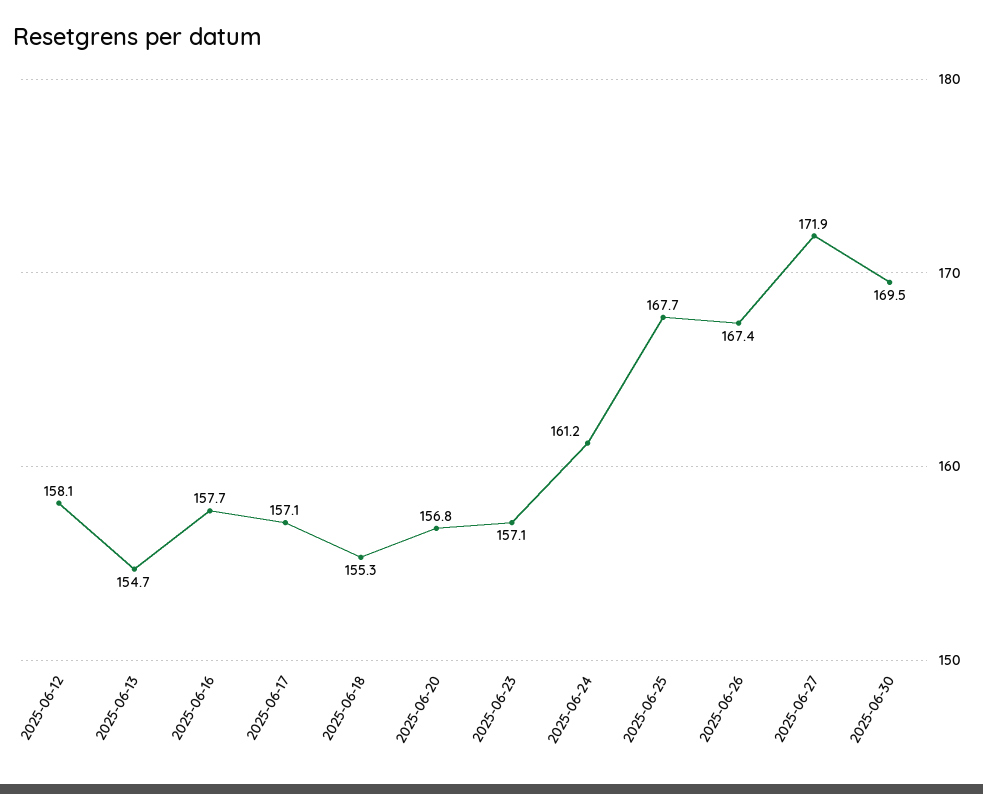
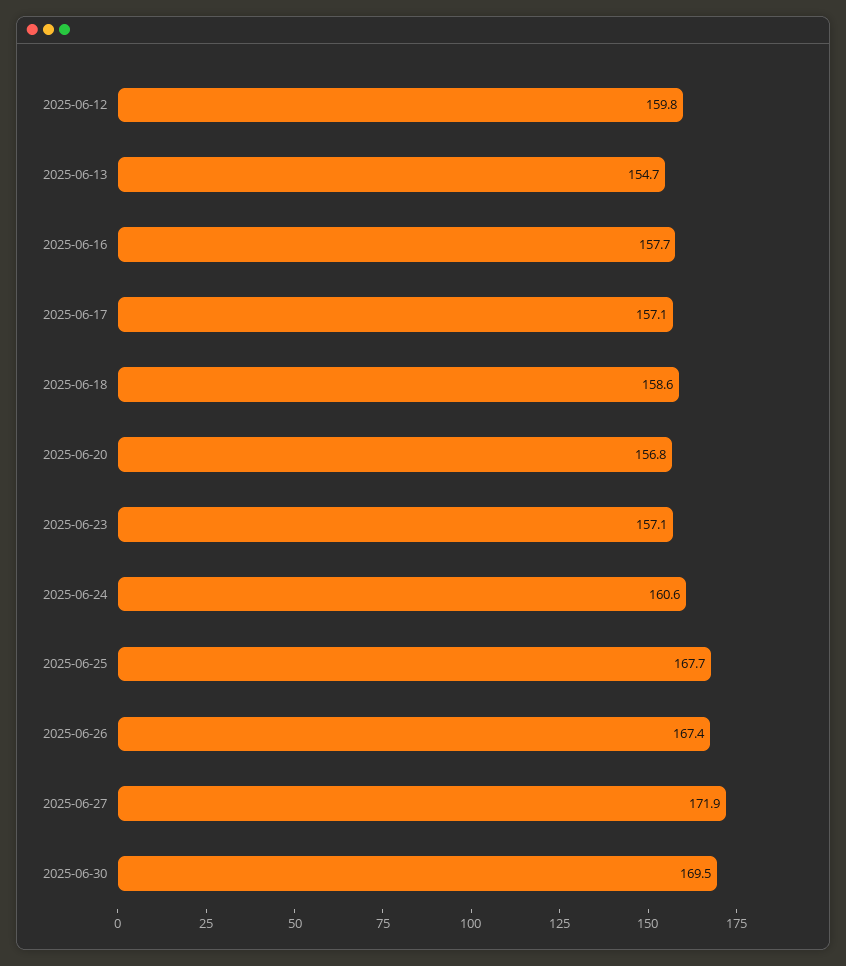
2025-06-12: 158.1 -> 159.8
2025-06-18: 155.3 -> 158.6
2025-06-24: 161.2 -> 160.6

